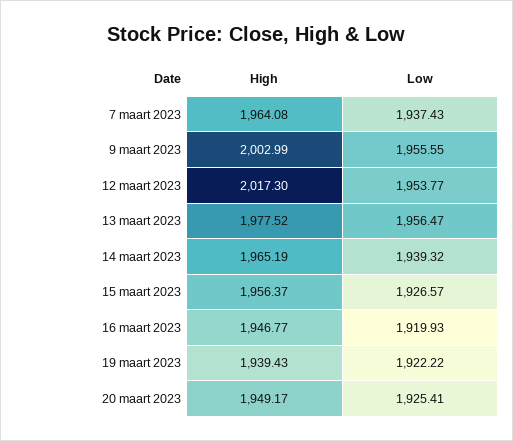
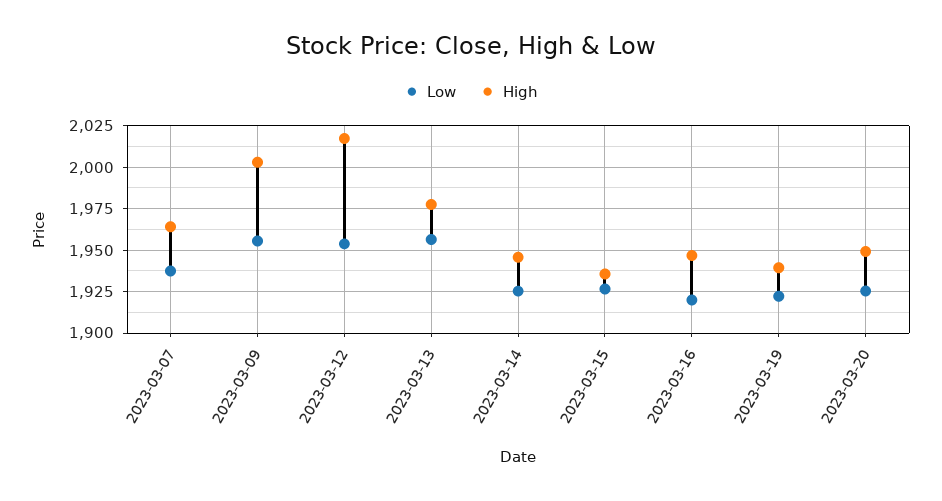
High, 14 maart 2023: 1965.19 -> 1945
Low, 14 maart 2023: 1939.32 -> 1925
High, 15 maart 2023: 1956.37 -> 1935

